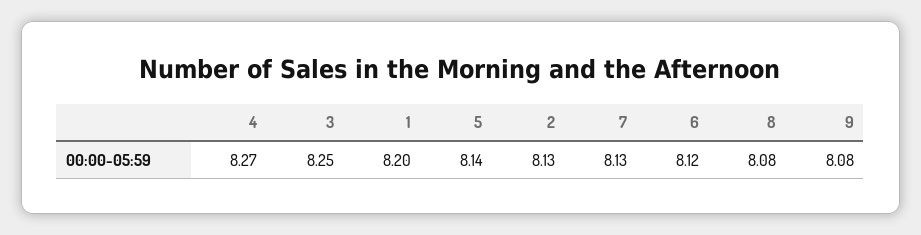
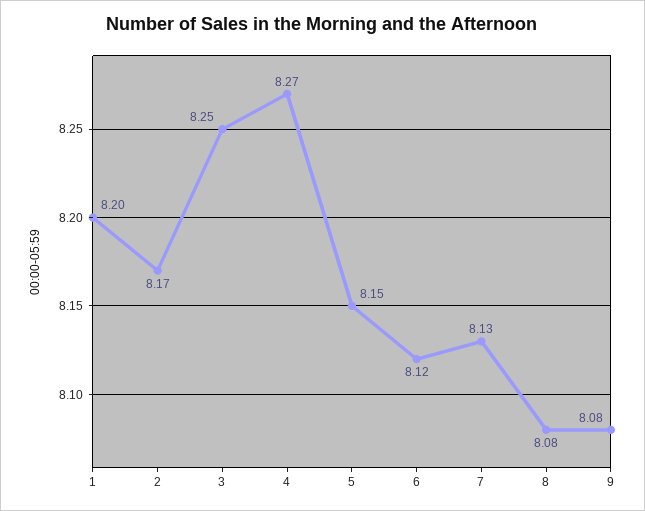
5: 8.14 -> 8.15
2: 8.13 -> 8.17

